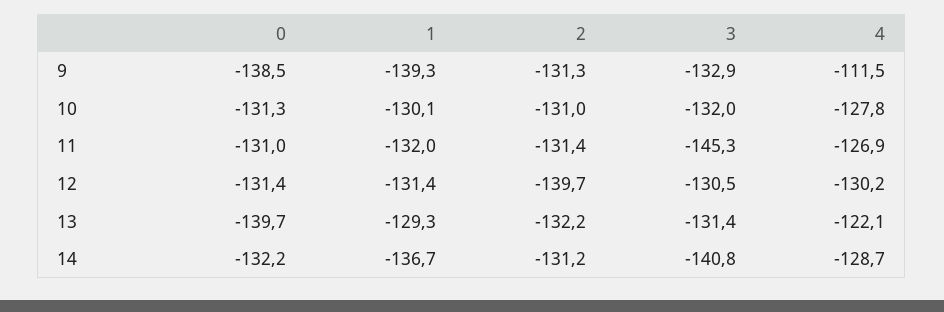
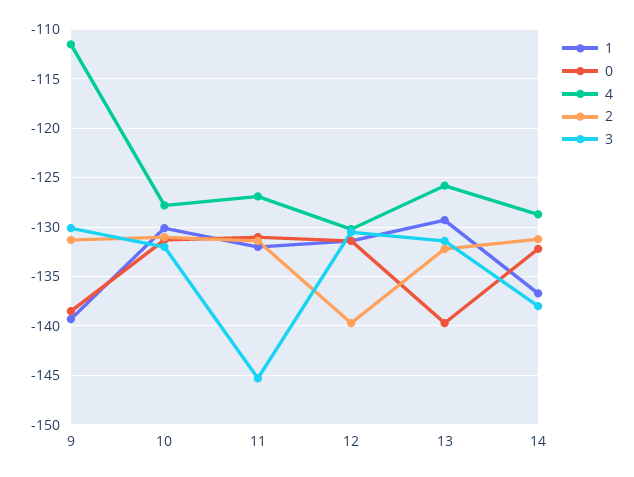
3, 9: -132.9 -> -130
4, 13: -122.1 -> -126
3, 14: -140.8 -> -138

